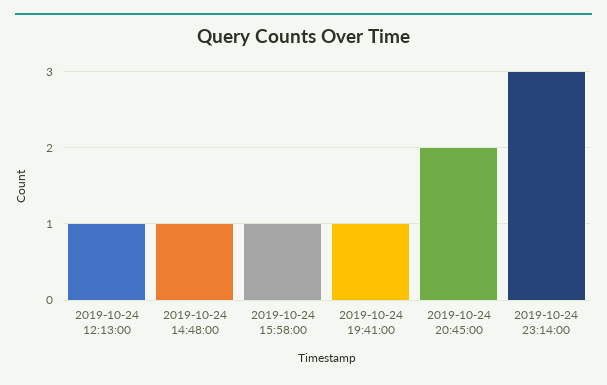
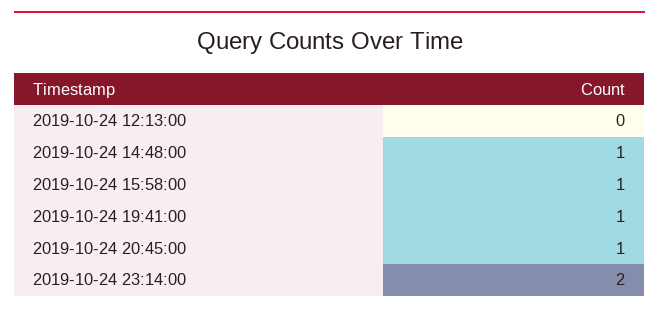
2019-10-24 12:13:00: 1 -> 0
2019-10-24 20:45:00: 2 -> 1
2019-10-24 23:14:00: 3 -> 2

